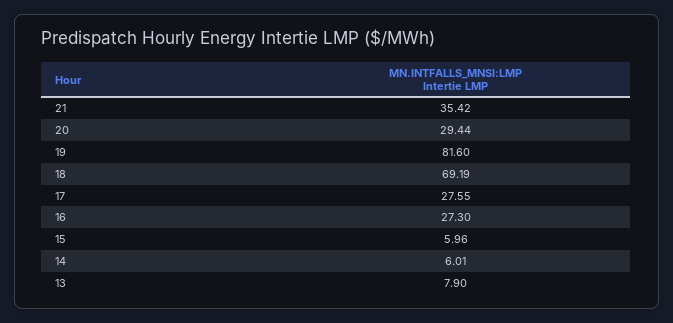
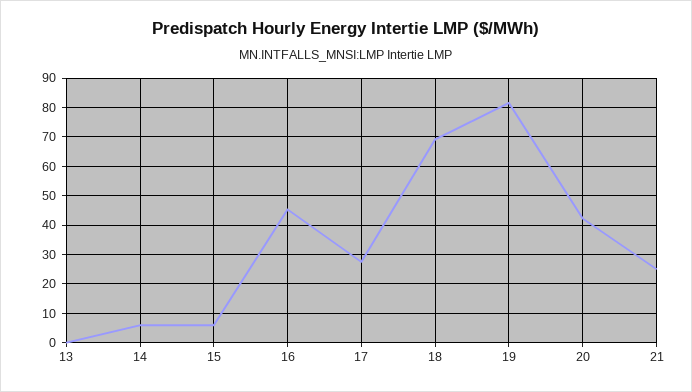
21: 35.42 -> 25
20: 29.44 -> 42.5
16: 27.3 -> 45
13: 7.9 -> 0

